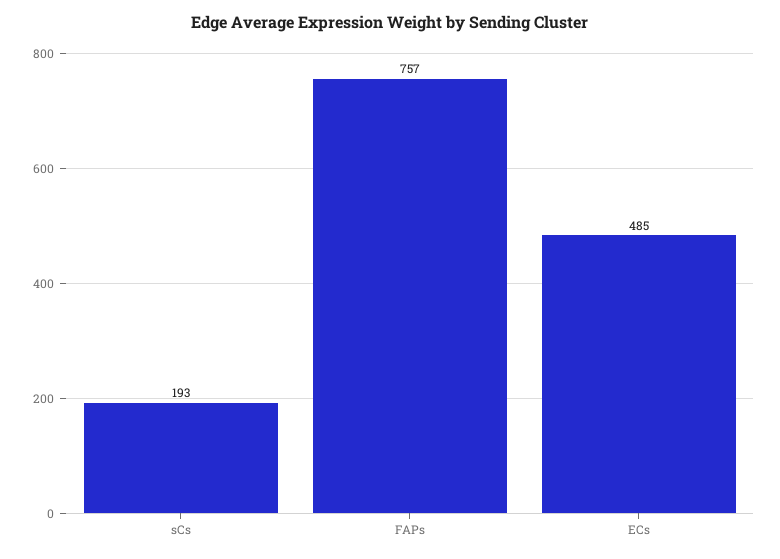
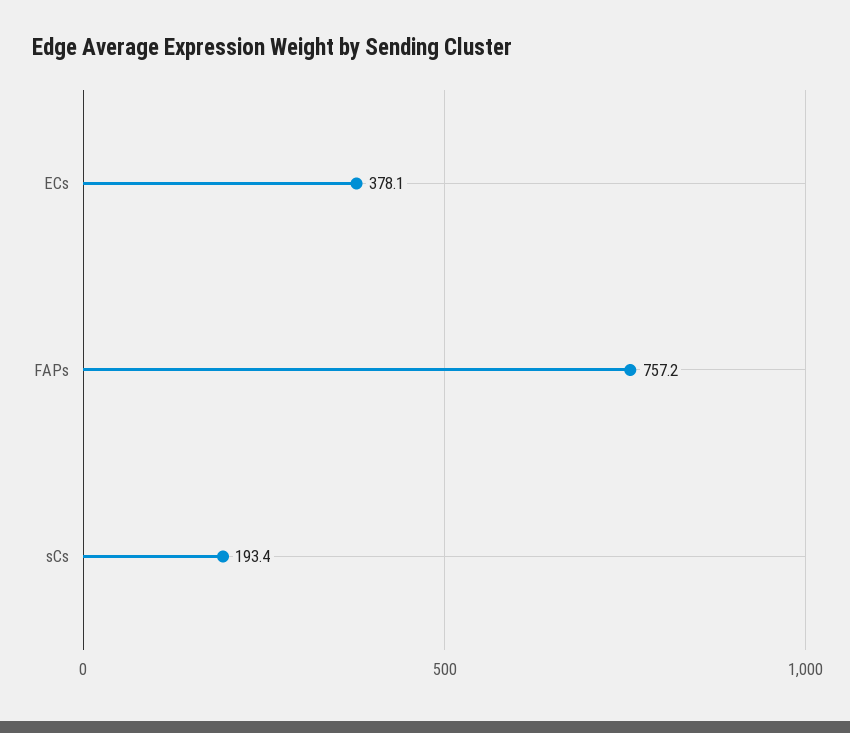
ECs: 485 -> 378.1

